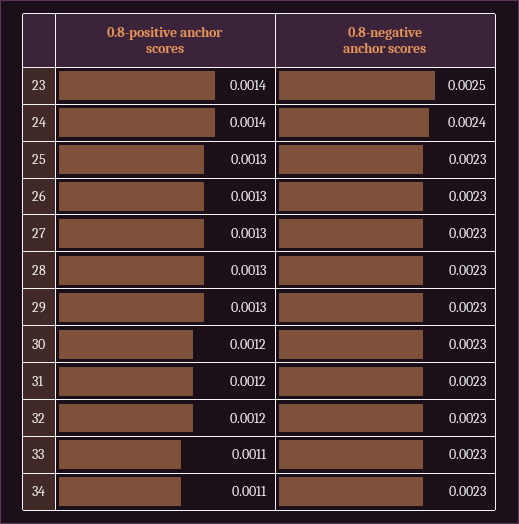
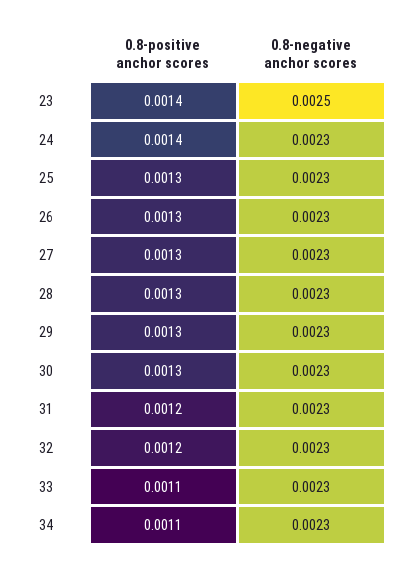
0.8-negative anchor scores, 24: 0.0024 -> 0.0023
0.8-positive anchor scores, 30: 0.0012 -> 0.0013

